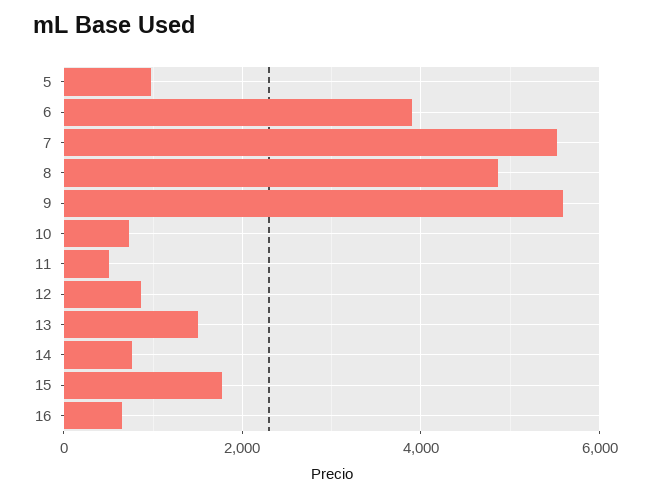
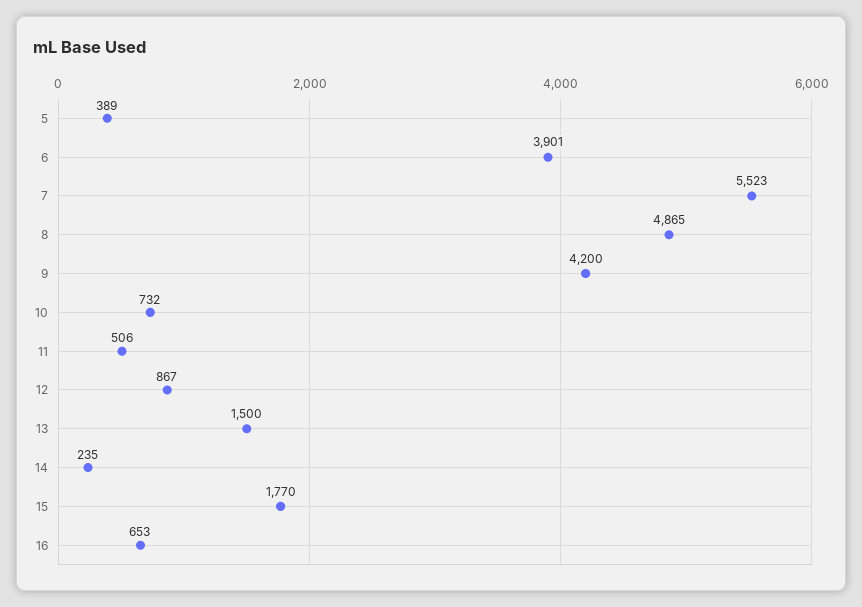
5: 1000 -> 389
9: 5600 -> 4200
14: 800 -> 235

